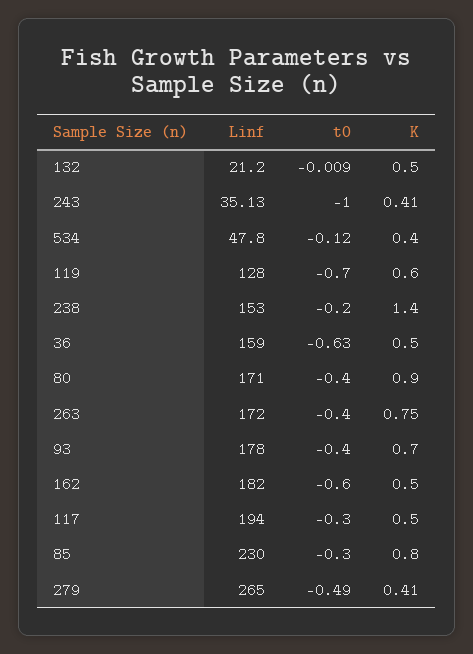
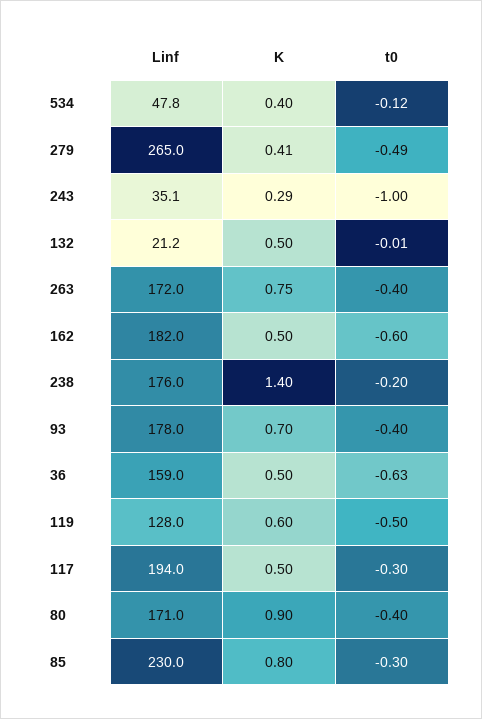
K, 243: 0.41 -> 0.29
t0, 119: -0.7 -> -0.5
Linf, 238: 153 -> 176

